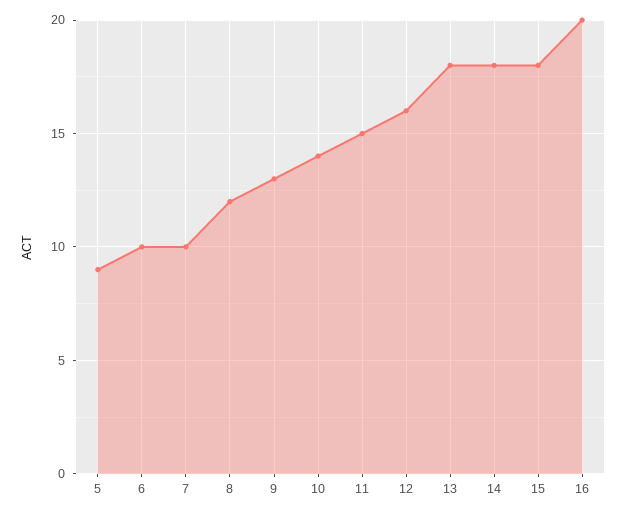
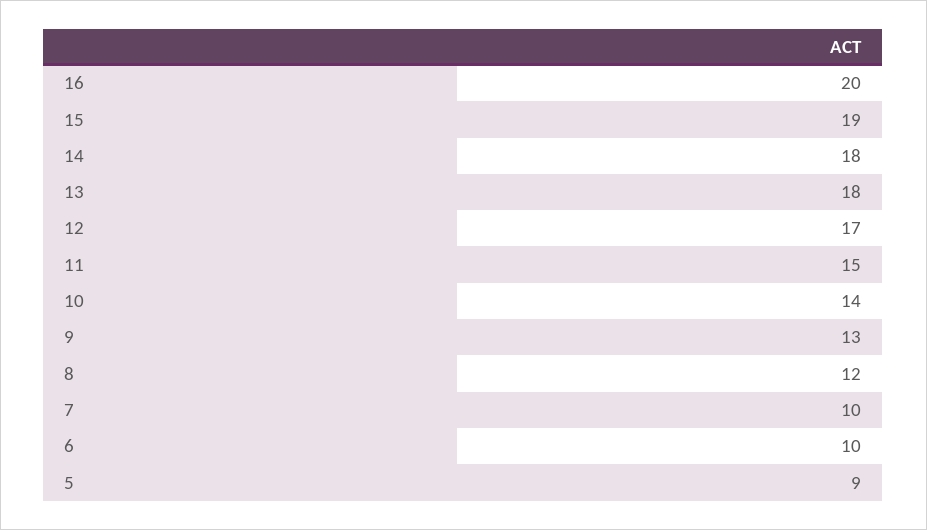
12: 16 -> 17
15: 18 -> 19

